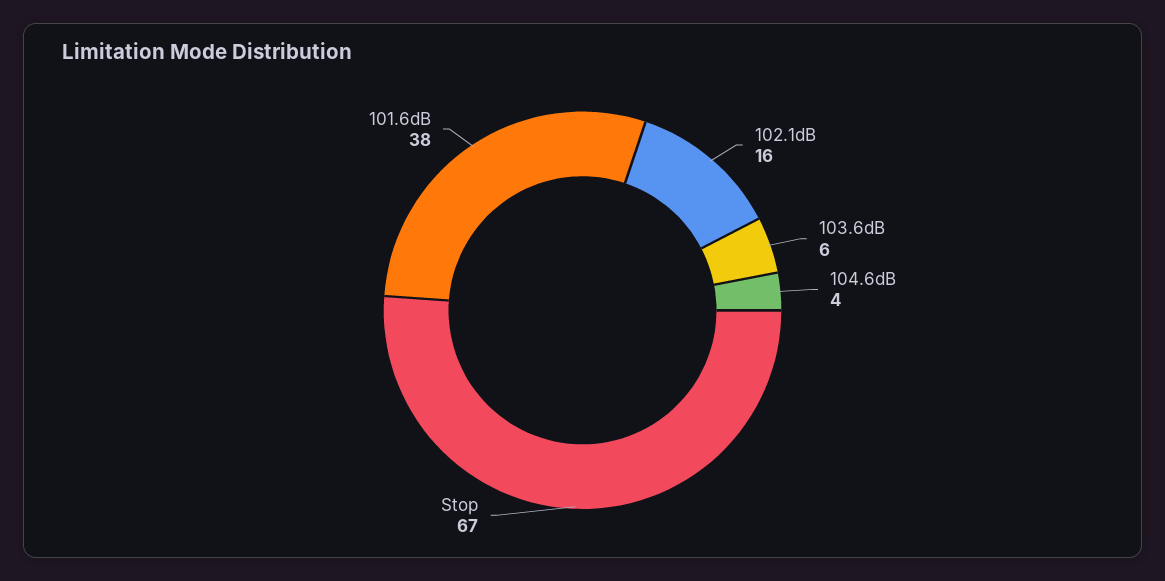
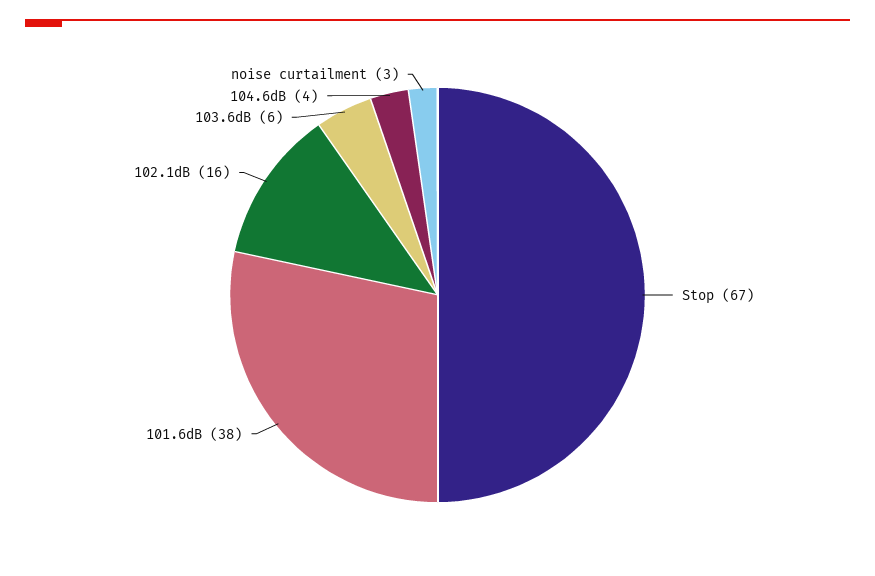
noise curtailment: none -> 3

